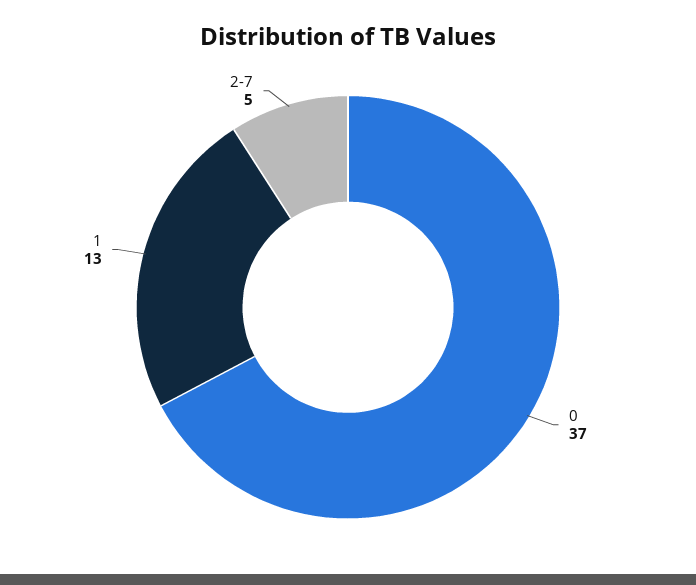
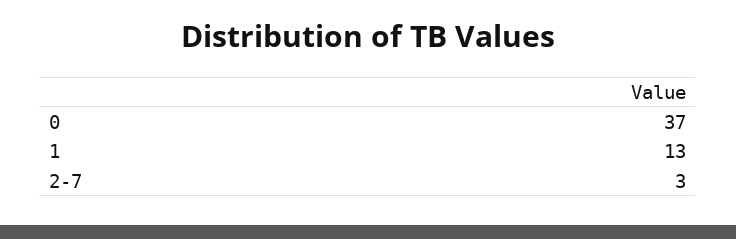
2-7: 5 -> 3

